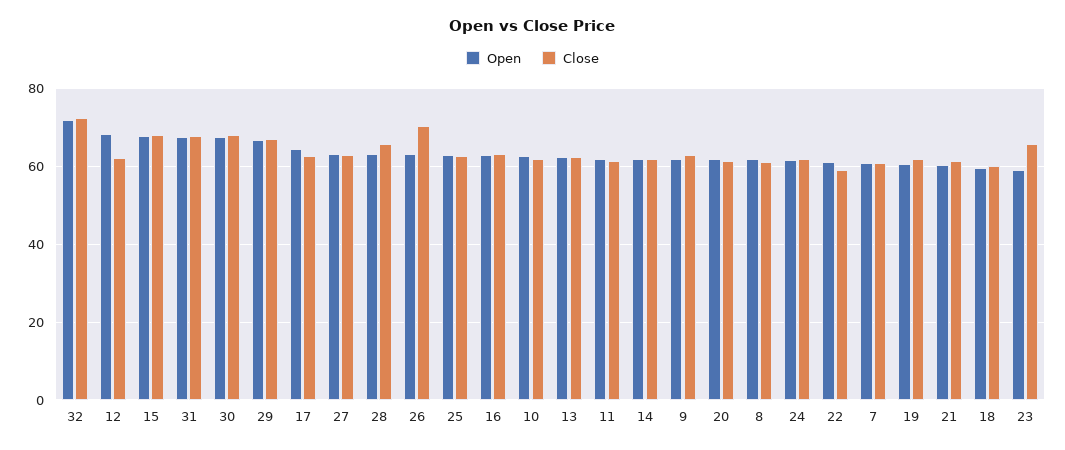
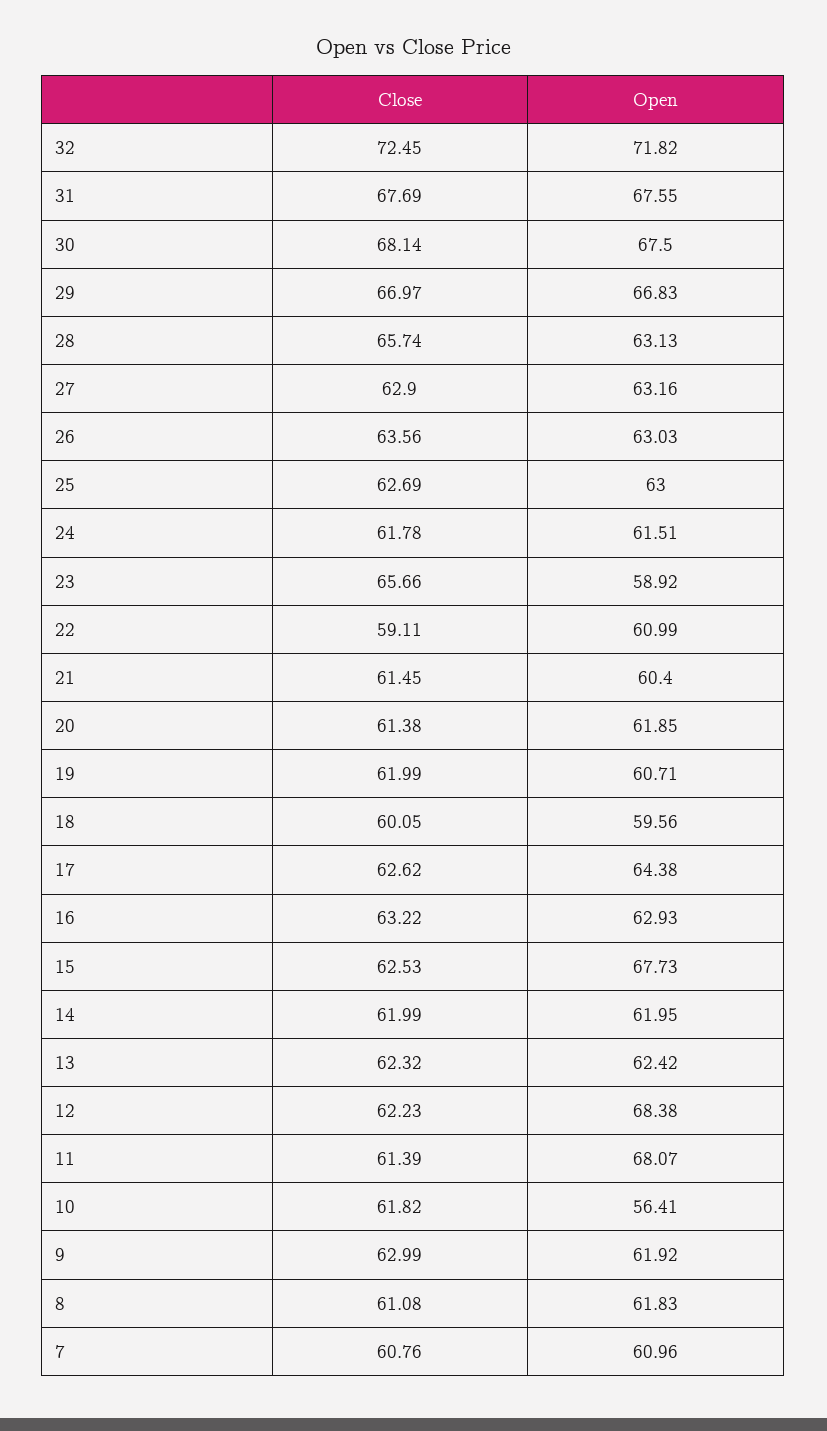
Close, 15: 68 -> 62.53
Close, 26: 70 -> 63.56
Open, 10: 62 -> 56.41
Open, 11: 62 -> 68.07

